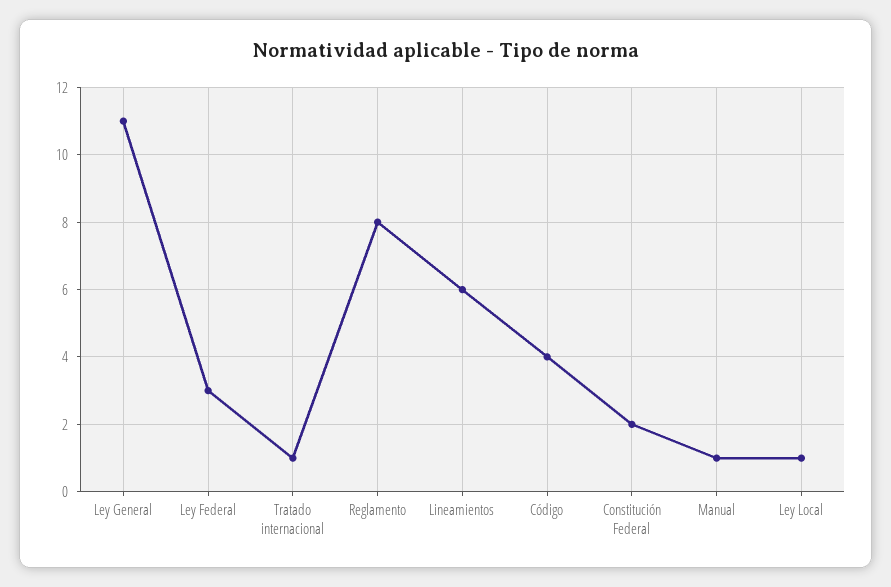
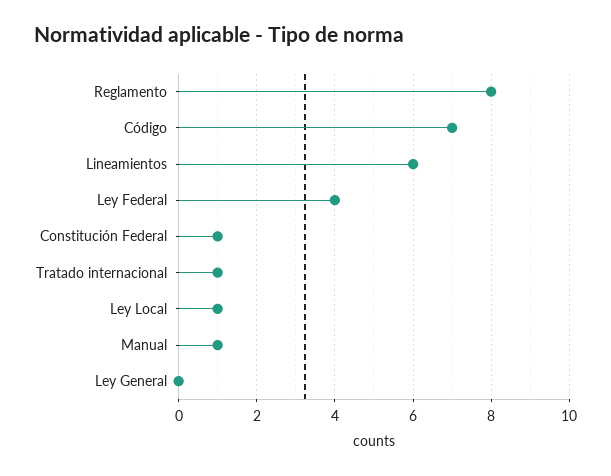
Ley General: 11 -> 0
Ley Federal: 3 -> 4
Código: 4 -> 7
Constitución Federal: 2 -> 1

